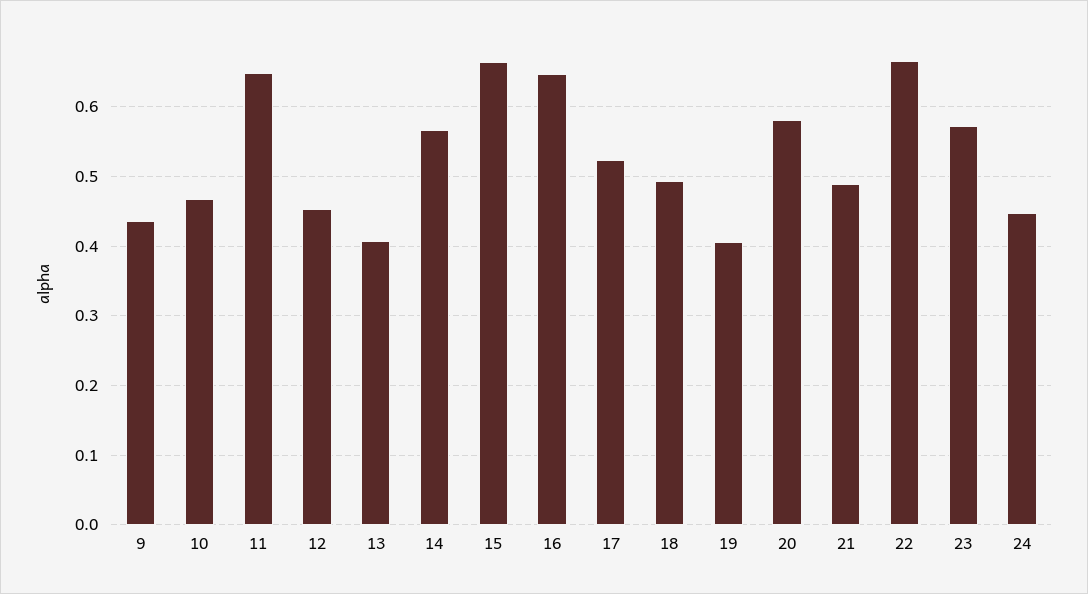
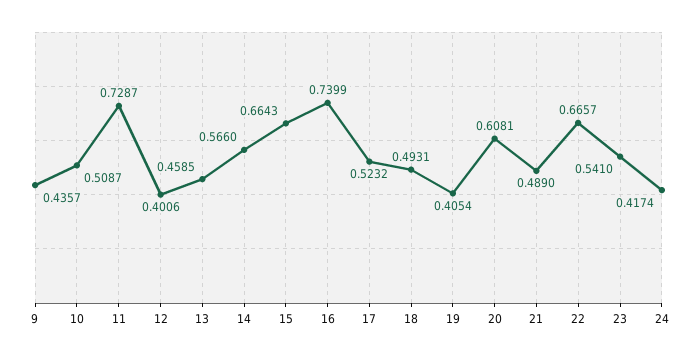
10: 0.47 -> 0.5087
11: 0.65 -> 0.7287
12: 0.45 -> 0.4006
13: 0.41 -> 0.4585
16: 0.65 -> 0.7399
20: 0.58 -> 0.6081
23: 0.57 -> 0.541
24: 0.45 -> 0.4174

